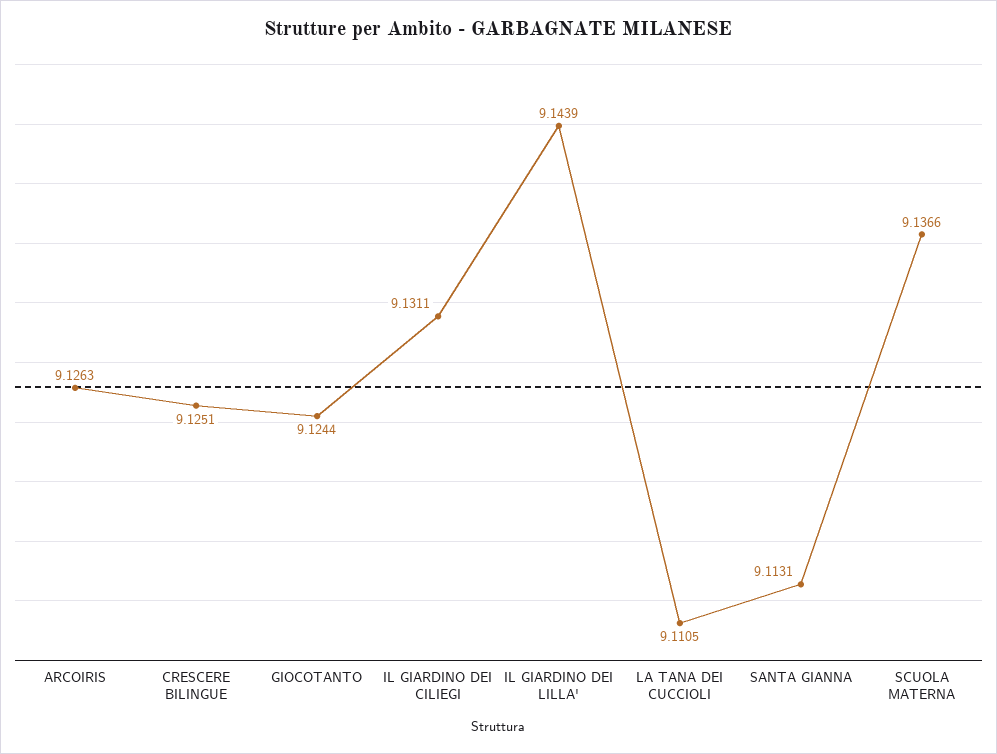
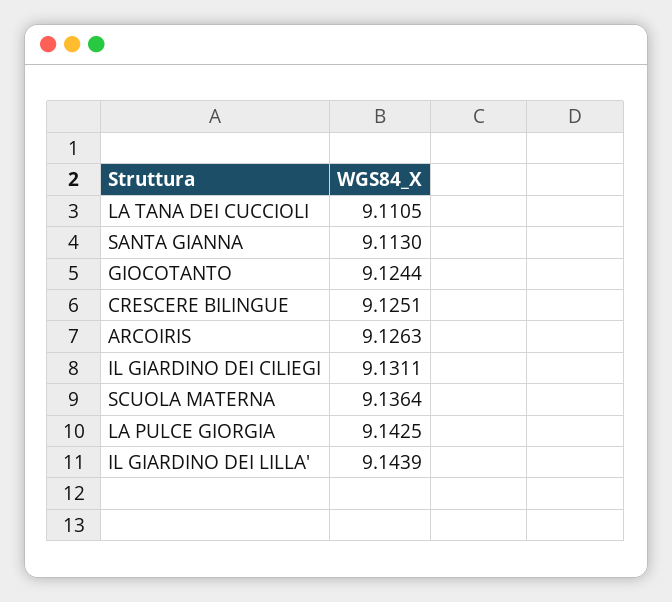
SANTA GIANNA: 9.1131 -> 9.113
SCUOLA MATERNA: 9.1366 -> 9.1364
LA PULCE GIORGIA: none -> 9.1425

